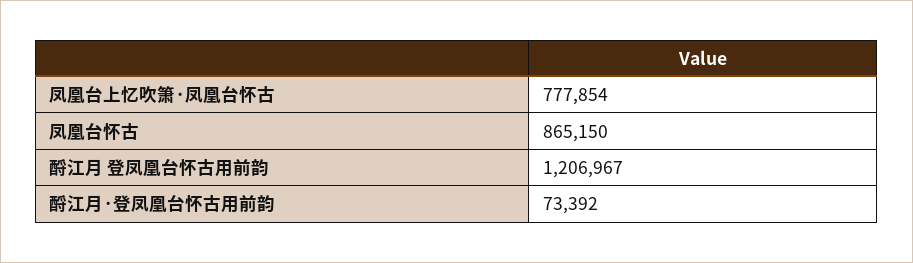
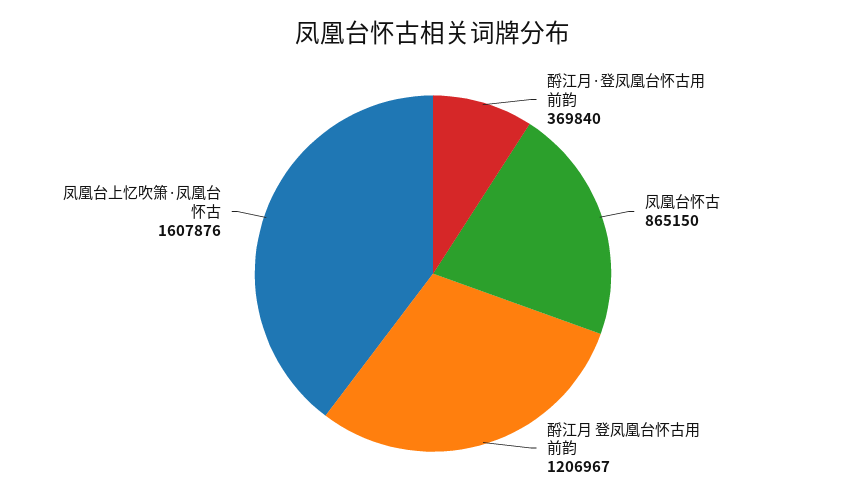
凤凰台上忆吹箫·凤凰台怀古: 777854 -> 1607876
酹江月·登凤凰台怀古用前韵: 73392 -> 369840

